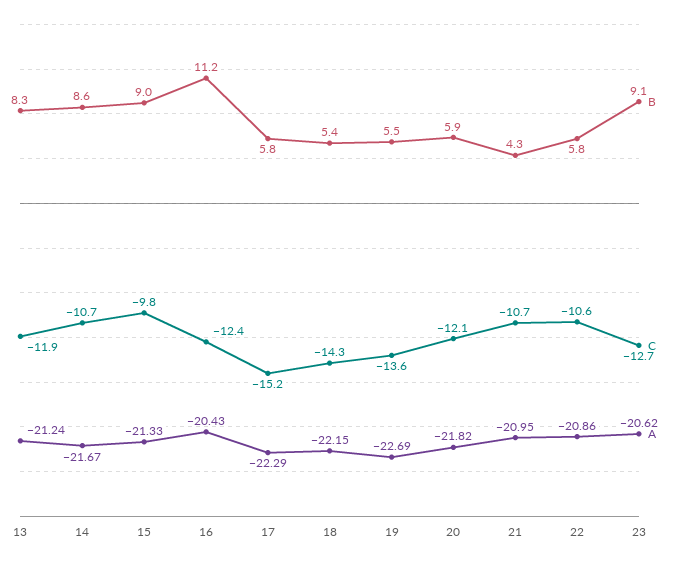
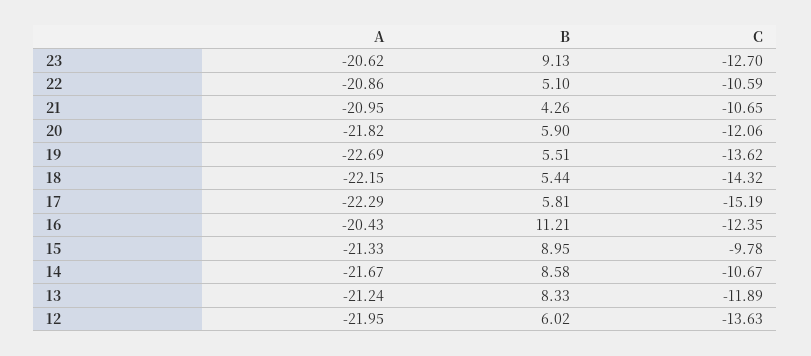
B, 22: 5.8 -> 5.1
A, 12: none -> -21.95
B, 12: none -> 6.02
C, 12: none -> -13.63

